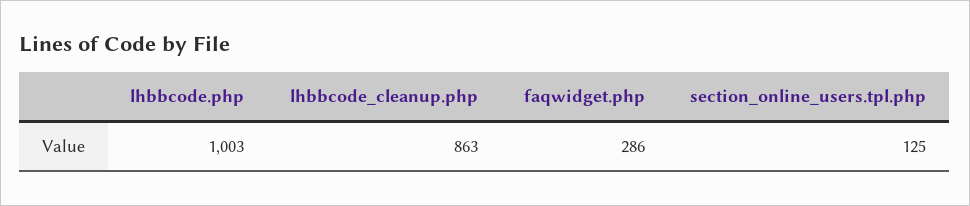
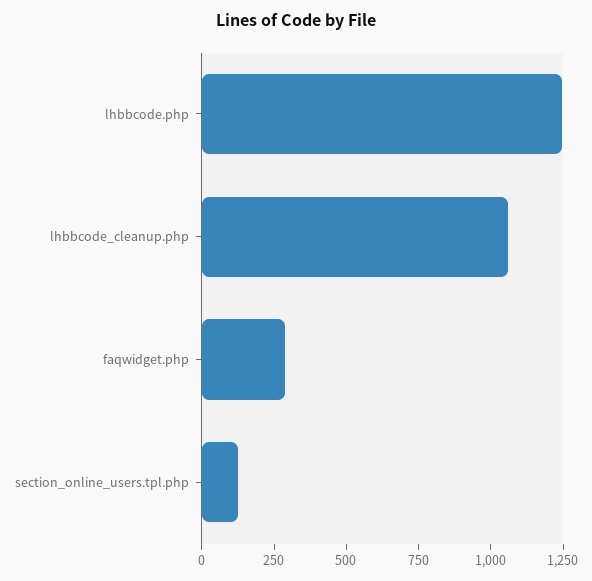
lhbbcode.php: 1003 -> 1250
lhbbcode_cleanup.php: 863 -> 1050

